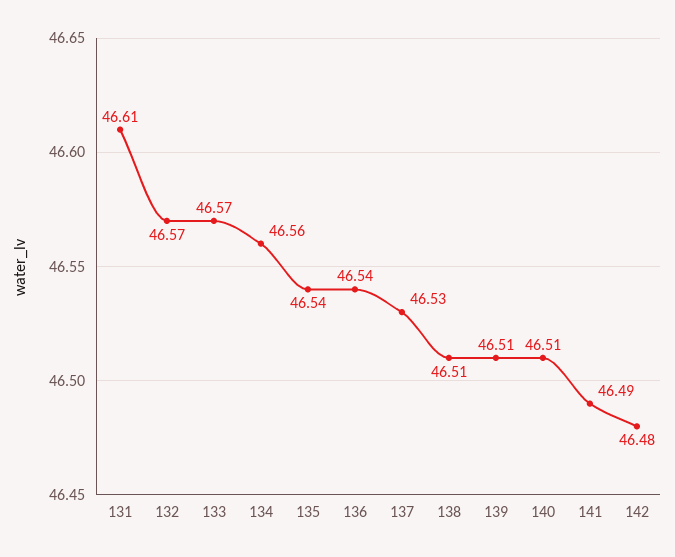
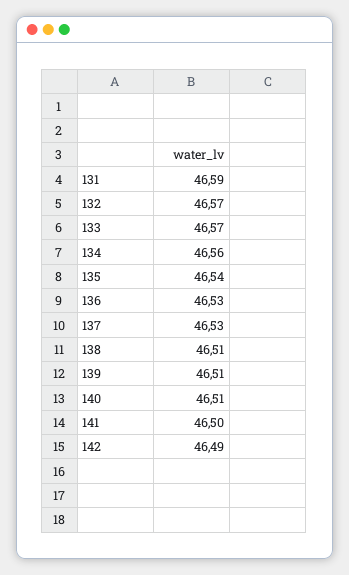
131: 46.61 -> 46.59
136: 46.54 -> 46.53
141: 46.49 -> 46.5
142: 46.48 -> 46.49

